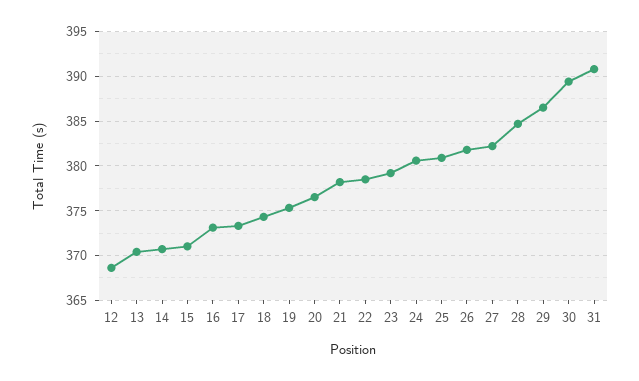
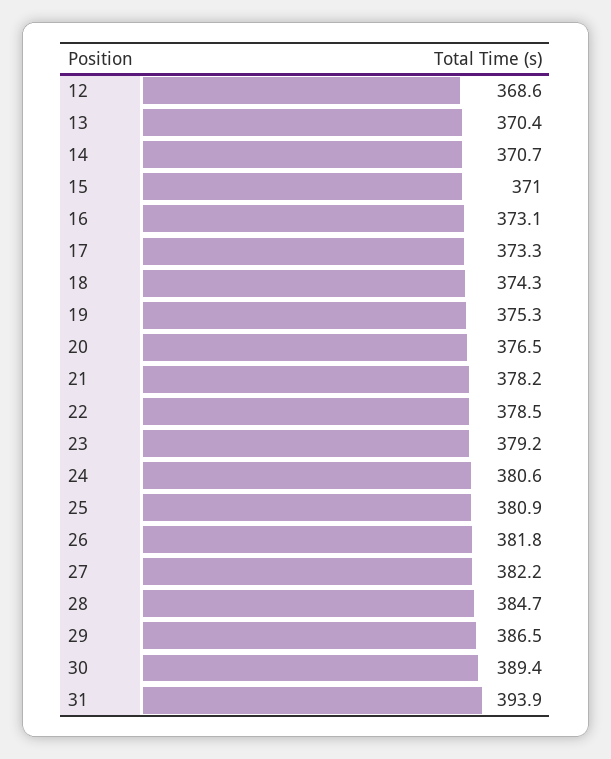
31: 391 -> 393.9

